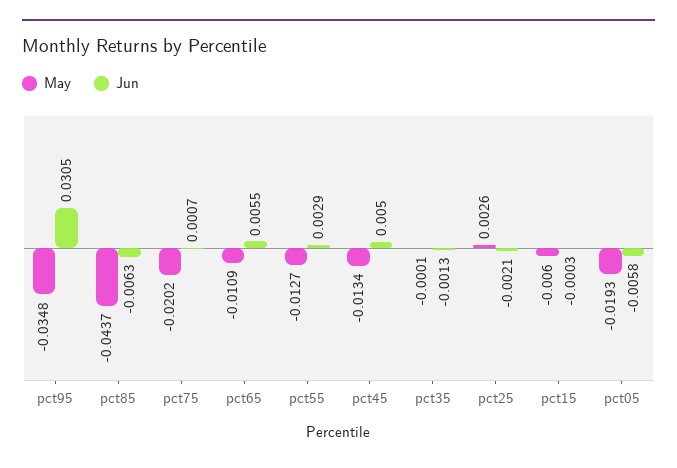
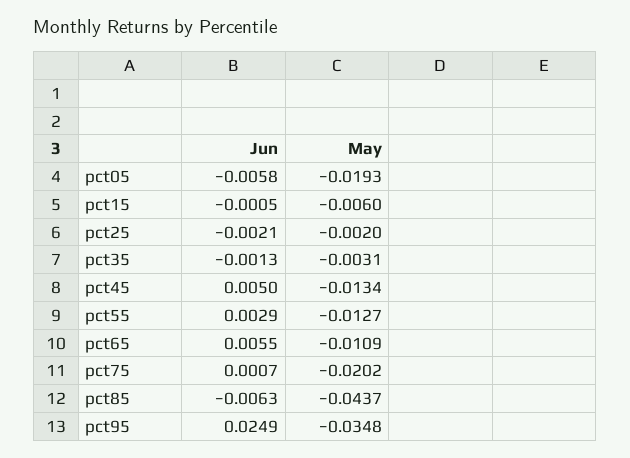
Jun, pct95: 0.0305 -> 0.0249
May, pct35: -0.0001 -> -0.0031
May, pct25: 0.0026 -> -0.002
Jun, pct15: -0.0003 -> -0.0005

